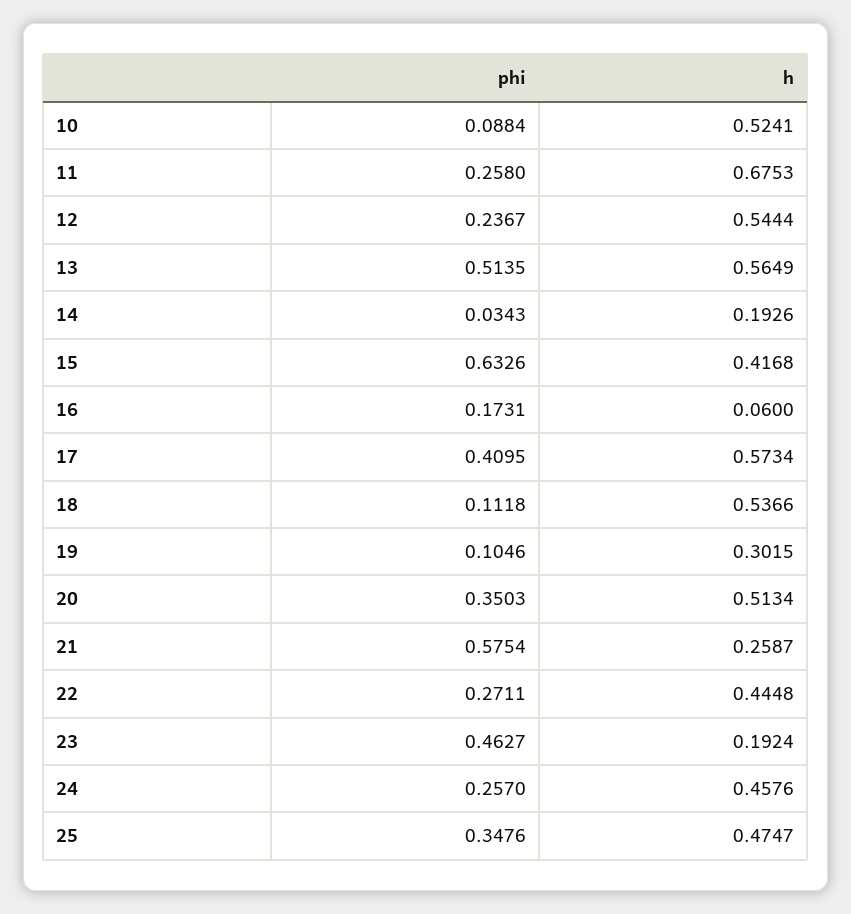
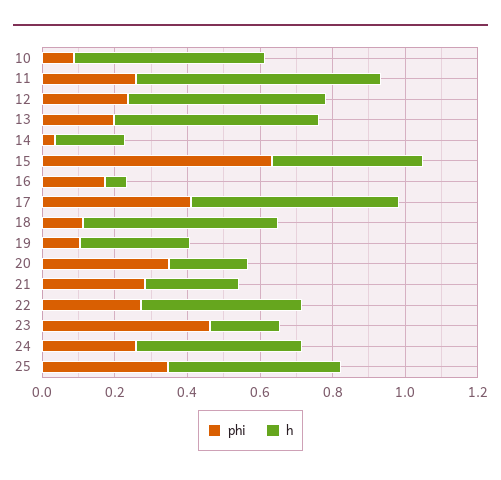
phi, 13: 0.5135 -> 0.2
h, 20: 0.5134 -> 0.2
phi, 21: 0.5754 -> 0.3

